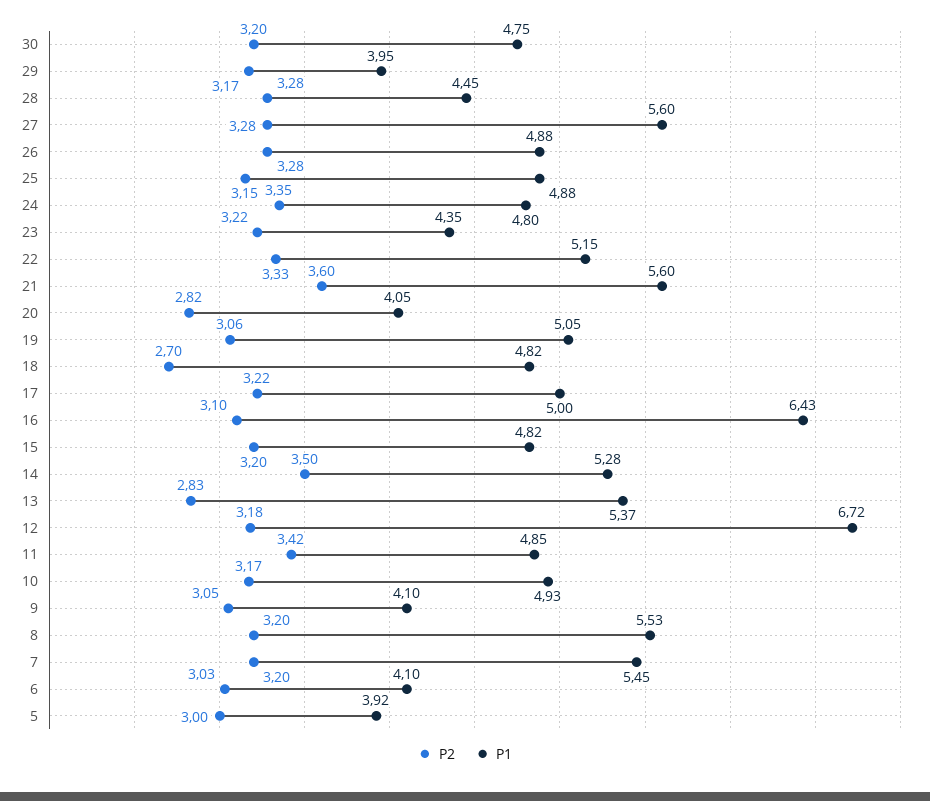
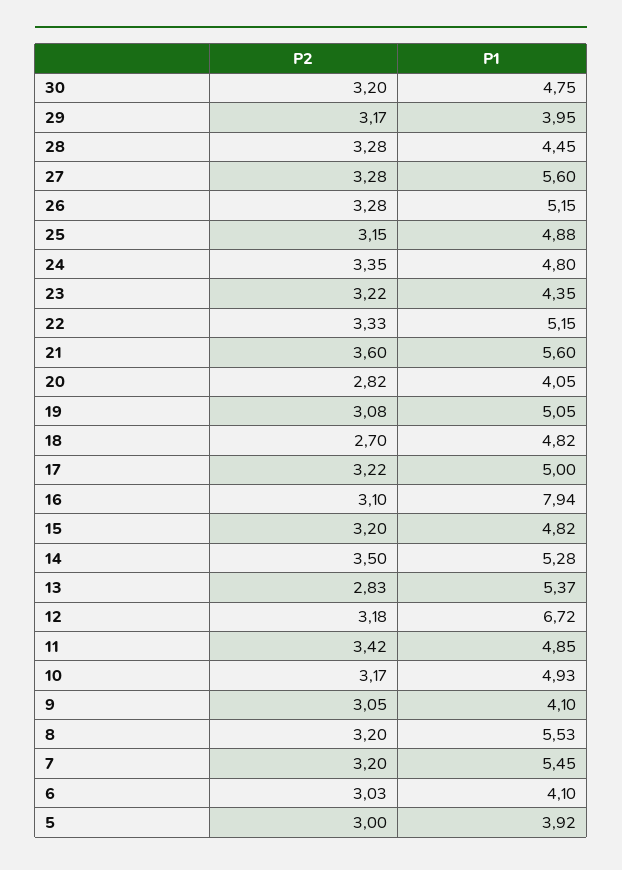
P1, 26: 4.88 -> 5.15
P2, 19: 3.06 -> 3.08
P1, 16: 6.43 -> 7.94

